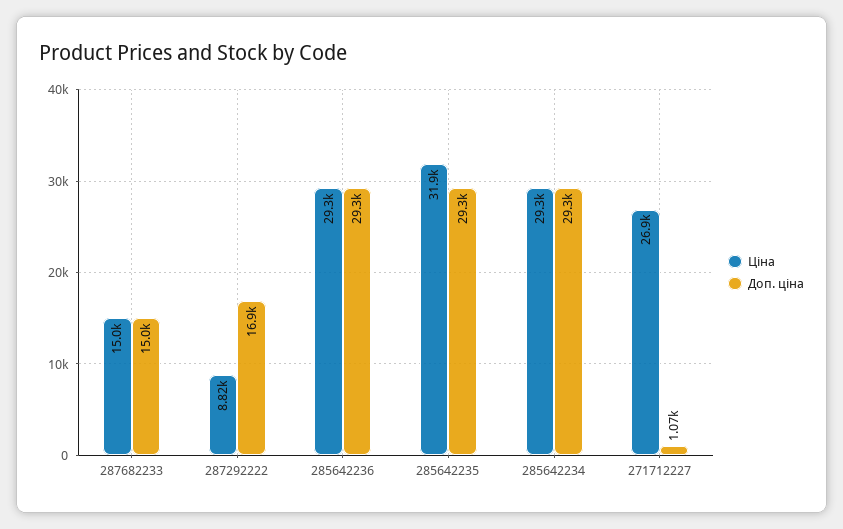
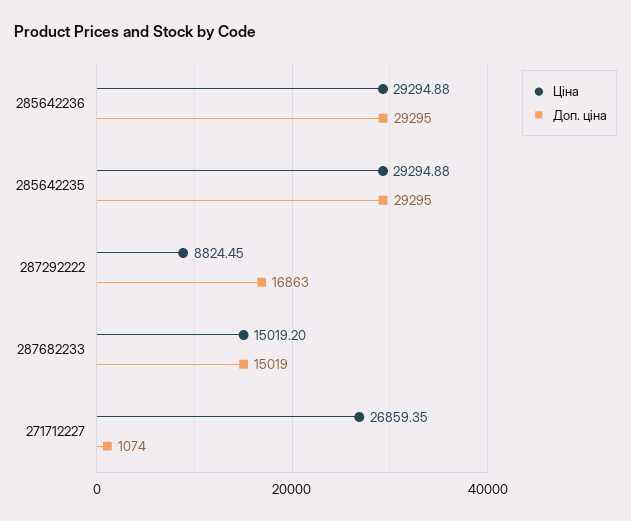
Ціна, 285642235: 31900 -> 29294.88
Ціна, 285642234: 29300 -> none
Доп. ціна, 285642234: 29300 -> none

